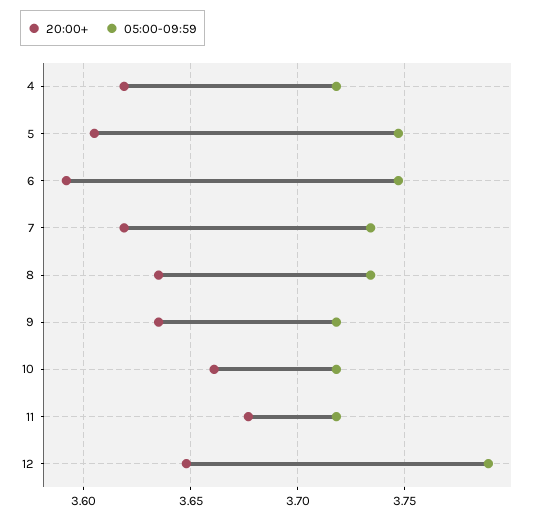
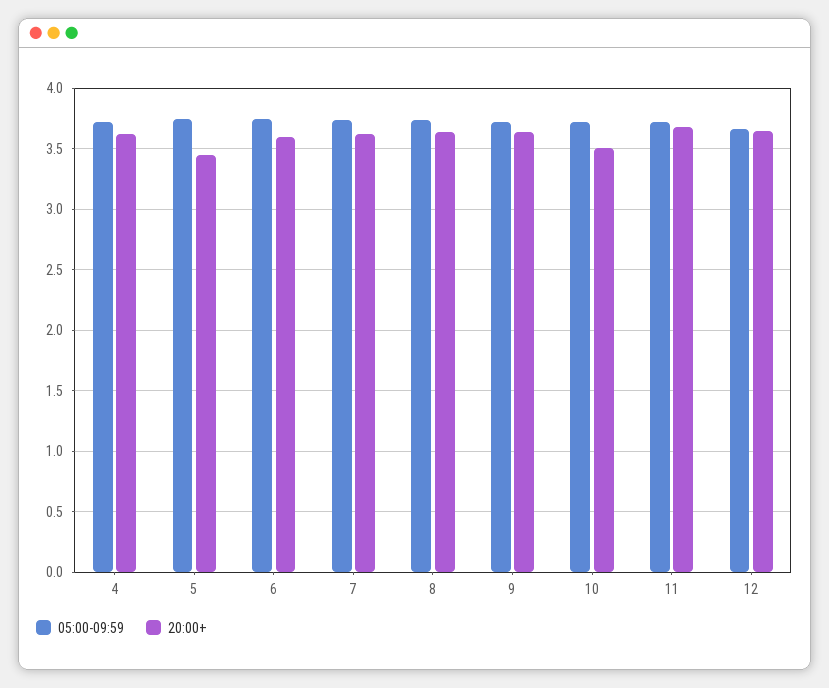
20:00+, 5: 3.605 -> 3.45
20:00+, 10: 3.66 -> 3.5
05:00-09:59, 12: 3.79 -> 3.65

